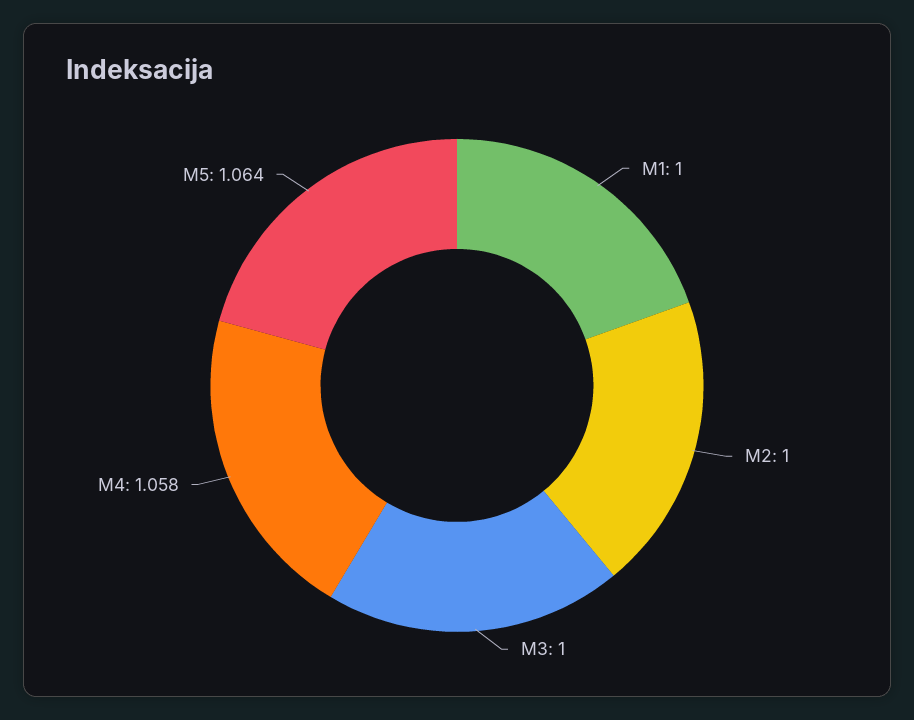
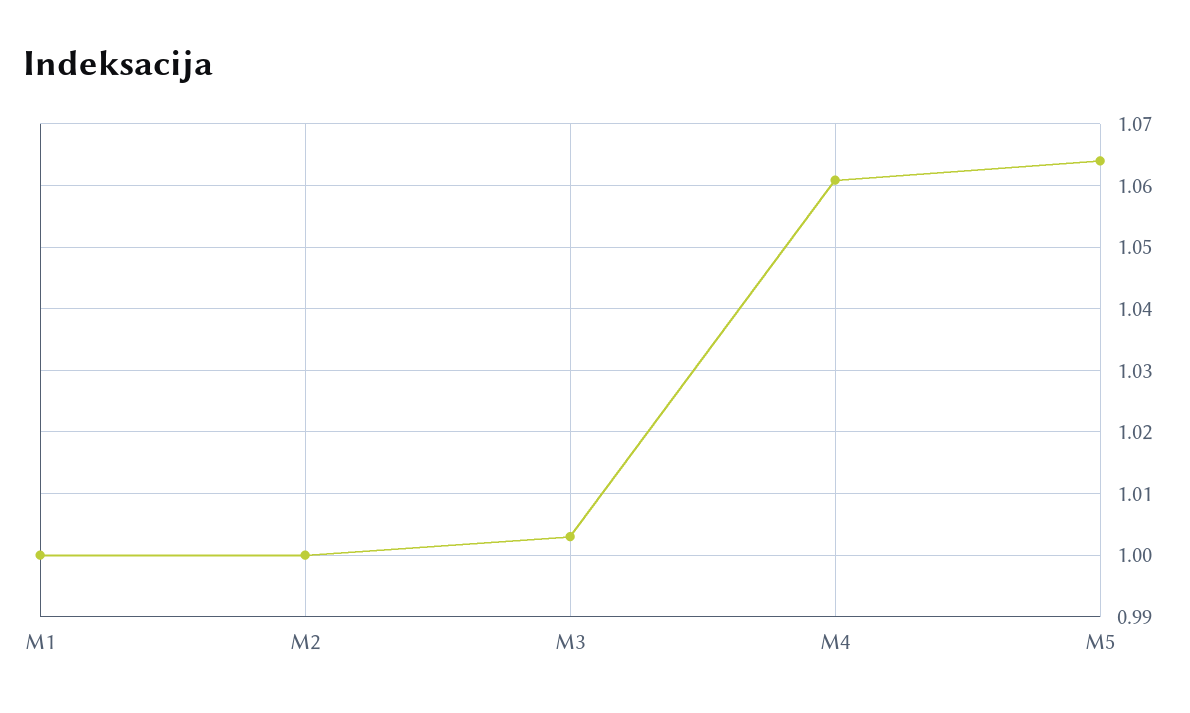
M3: 1 -> 1.003
M4: 1.058 -> 1.061

